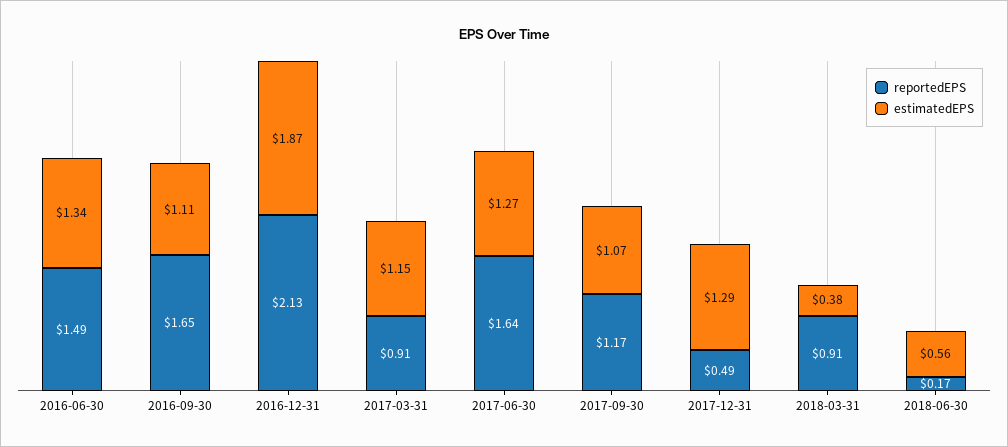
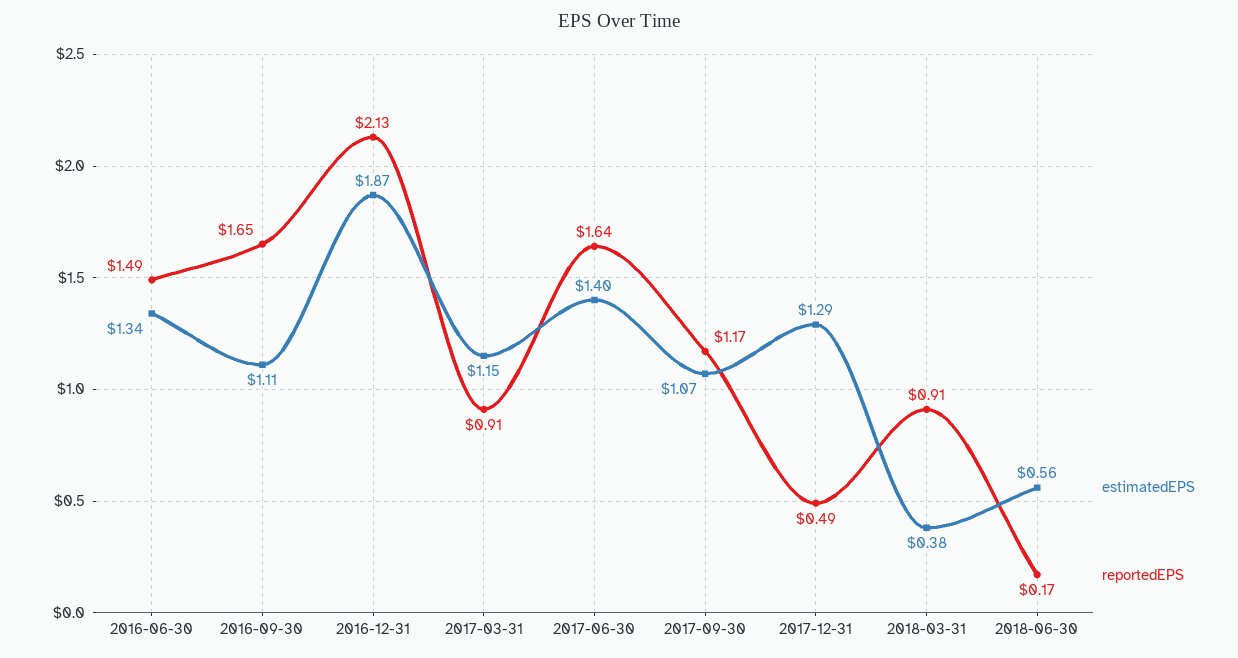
estimatedEPS, 2017-06-30: 1.27 -> 1.4

